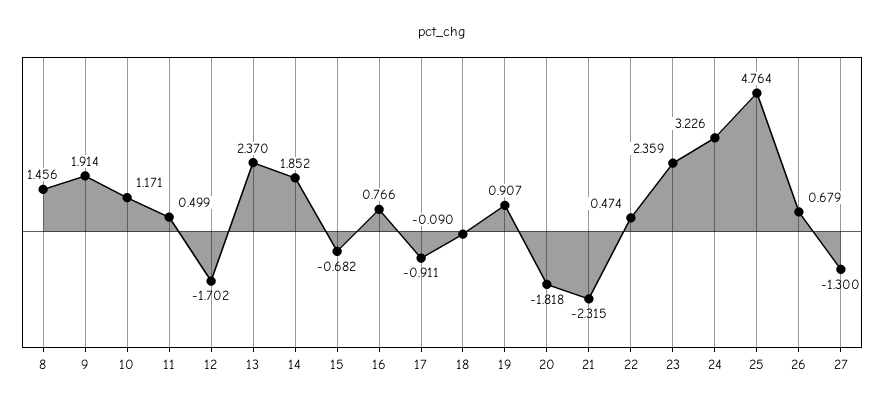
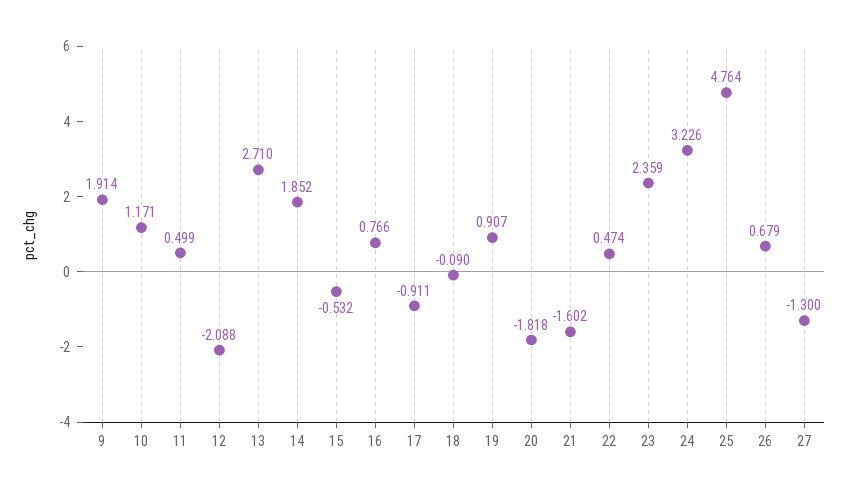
8: 1.456 -> none
12: -1.702 -> -2.088
13: 2.37 -> 2.71
15: -0.682 -> -0.532
21: -2.315 -> -1.602

